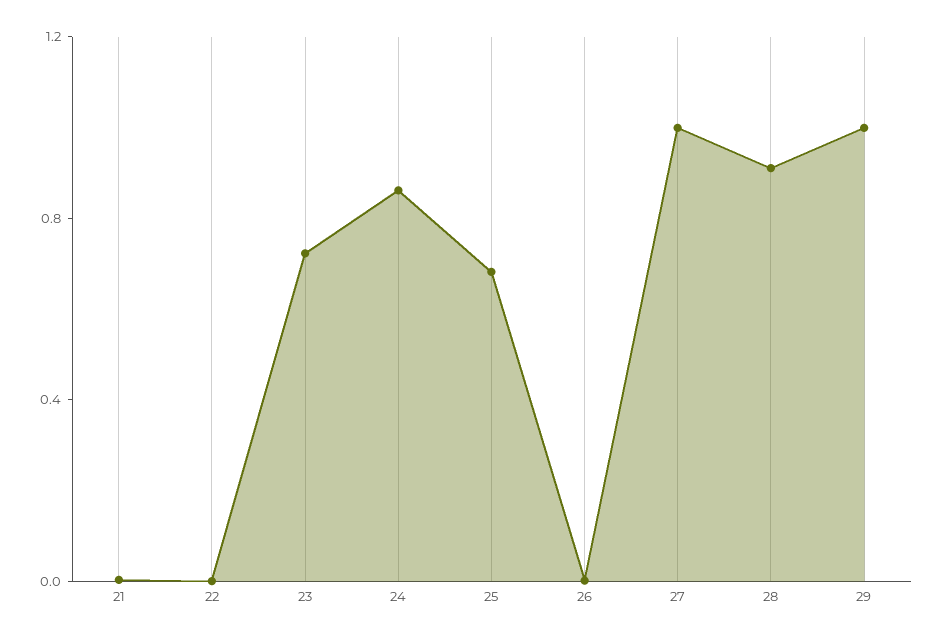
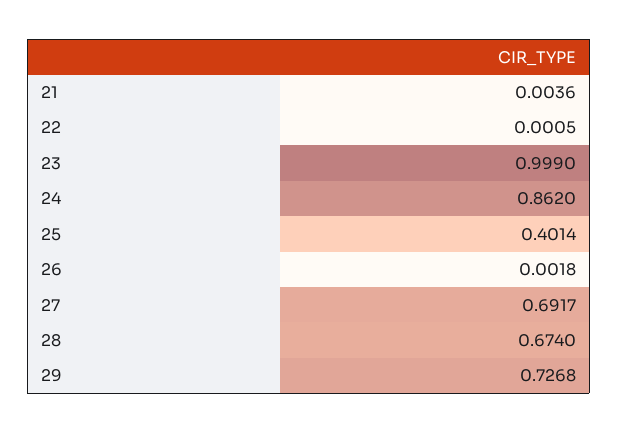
23: 0.7 -> 0.999
25: 0.7 -> 0.4014
27: 1 -> 0.6917
28: 0.9 -> 0.674
29: 1 -> 0.7268

